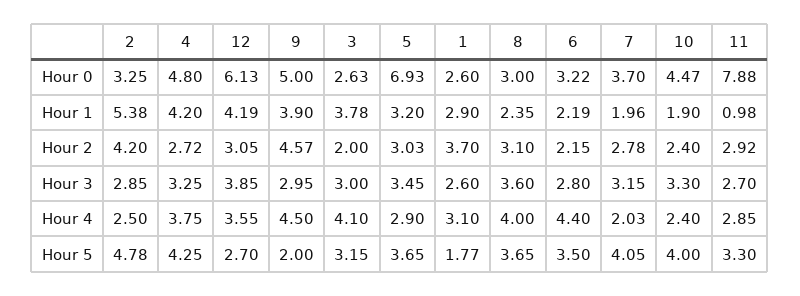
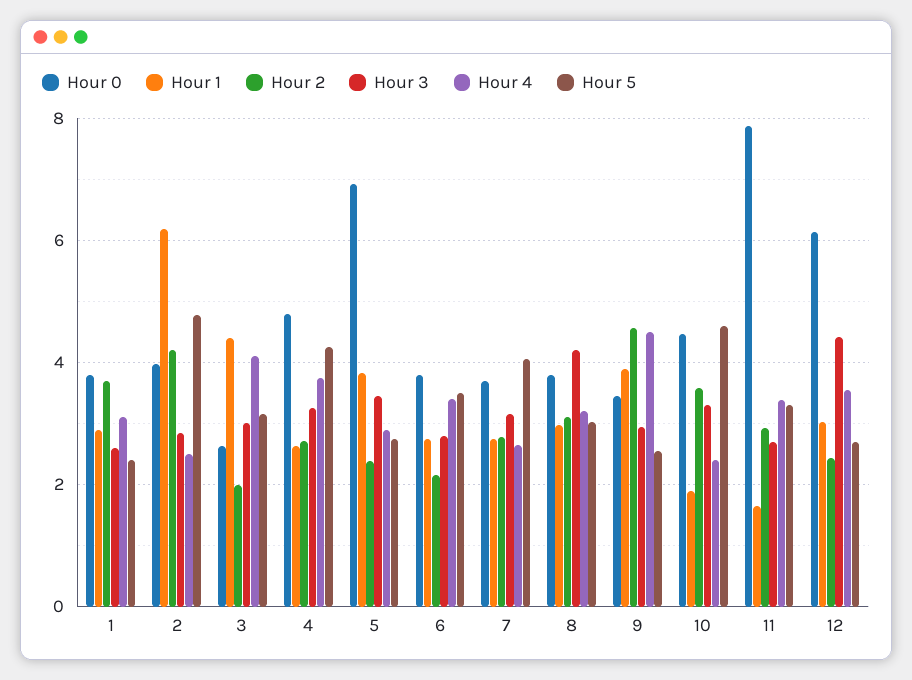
Hour 0, 2: 3.25 -> 4
Hour 0, 9: 5 -> 3.4
Hour 0, 1: 2.6 -> 3.8
Hour 0, 8: 3 -> 3.8
Hour 0, 6: 3.22 -> 3.8
Hour 1, 2: 5.38 -> 6.2
Hour 1, 4: 4.2 -> 2.6
Hour 1, 12: 4.19 -> 3
Hour 1, 3: 3.78 -> 4.4
Hour 1, 5: 3.2 -> 3.8
Hour 1, 8: 2.35 -> 3
Hour 1, 6: 2.19 -> 2.8
Hour 1, 7: 1.96 -> 2.8
Hour 1, 11: 0.98 -> 1.6
Hour 2, 12: 3.05 -> 2.4
Hour 2, 5: 3.03 -> 2.4
Hour 2, 10: 2.4 -> 3.6
Hour 3, 12: 3.85 -> 4.4
Hour 3, 8: 3.6 -> 4.2
Hour 4, 8: 4 -> 3.2
Hour 4, 6: 4.4 -> 3.4
Hour 4, 7: 2.03 -> 2.6
Hour 4, 11: 2.85 -> 3.4
Hour 5, 9: 2 -> 2.6
Hour 5, 5: 3.65 -> 2.8
Hour 5, 1: 1.77 -> 2.4
Hour 5, 8: 3.65 -> 3
Hour 5, 10: 4 -> 4.6

